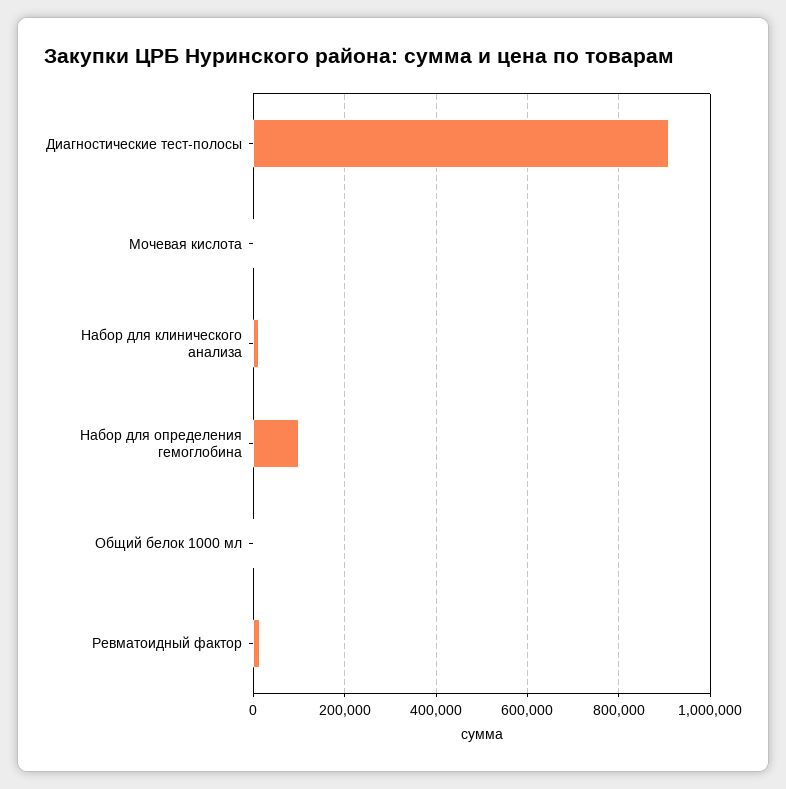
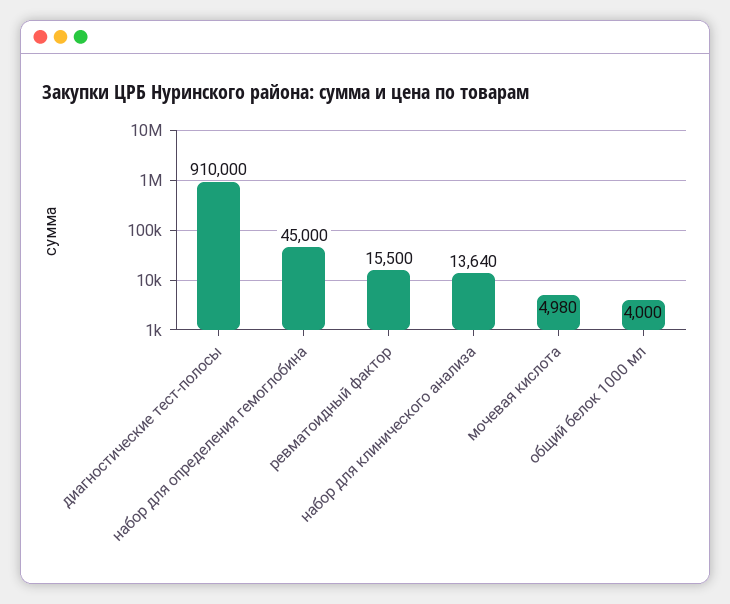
Набор для определения гемоглобина: 100000 -> 45000

